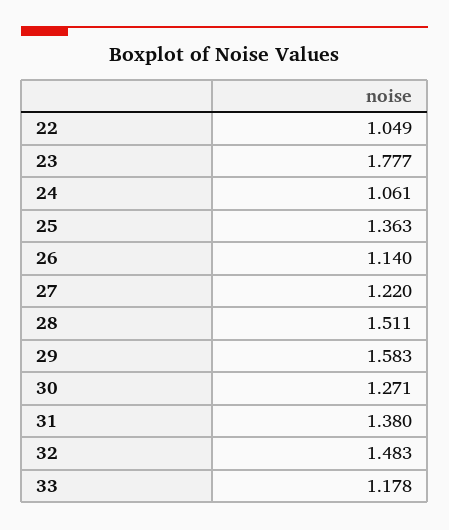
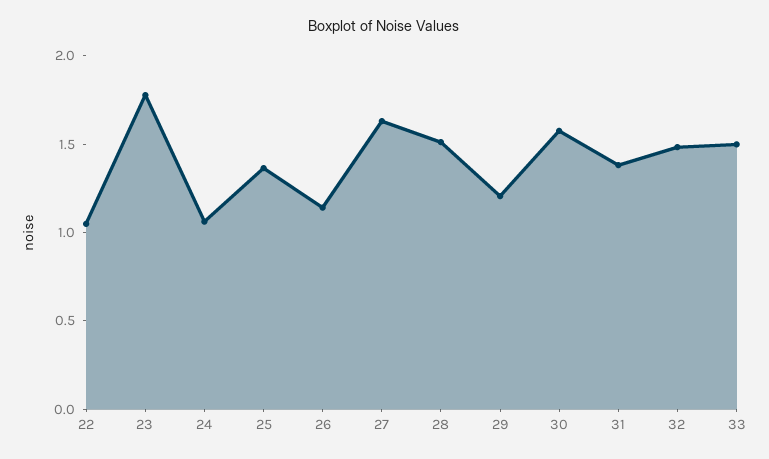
27: 1.22 -> 1.6
29: 1.583 -> 1.2
30: 1.271 -> 1.6
33: 1.178 -> 1.5

